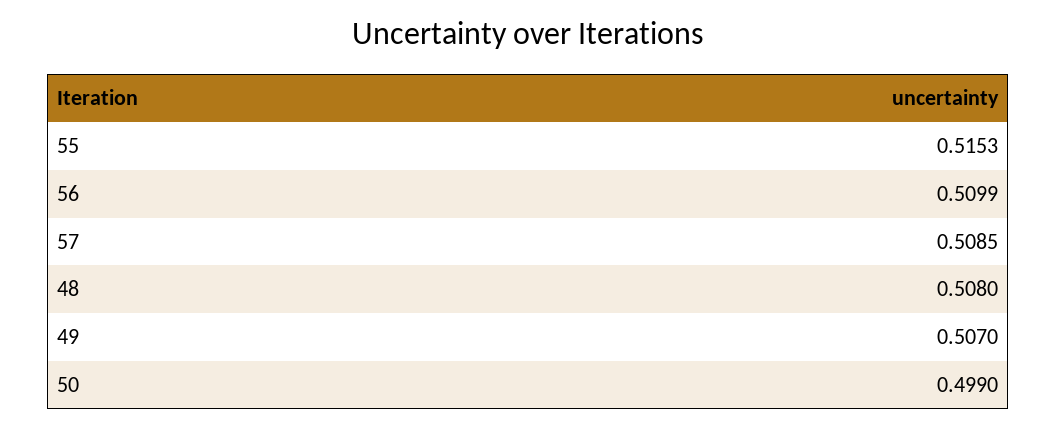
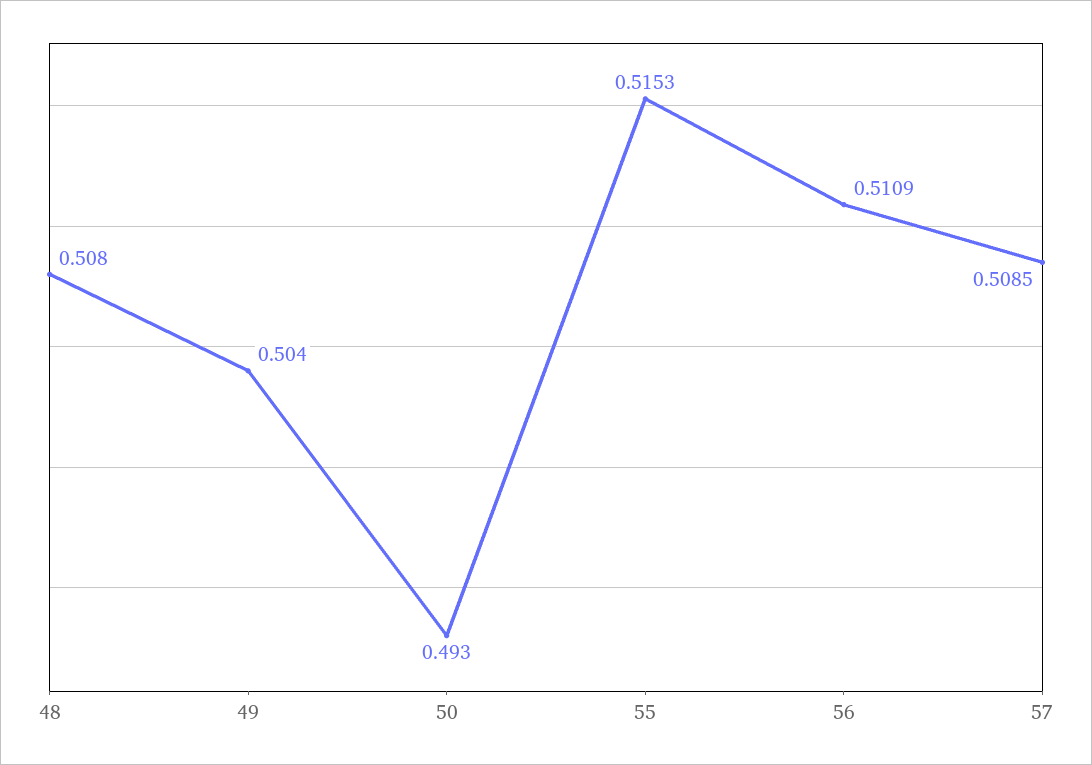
56: 0.5099 -> 0.5109
49: 0.507 -> 0.504
50: 0.499 -> 0.493

